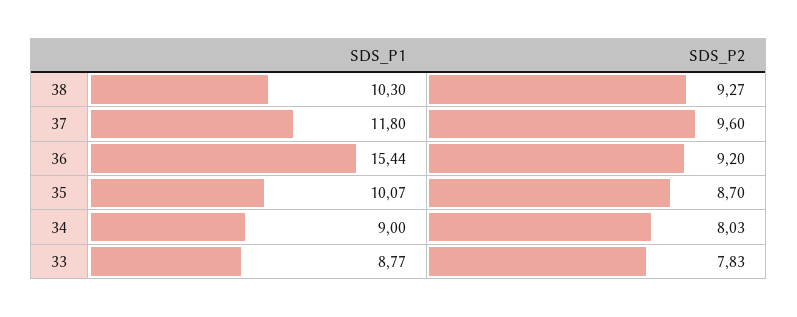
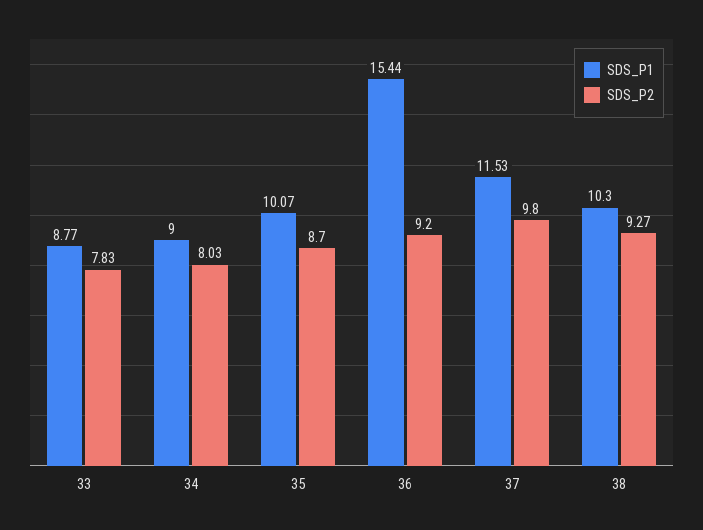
SDS_P1, 37: 11.8 -> 11.53
SDS_P2, 37: 9.6 -> 9.8

